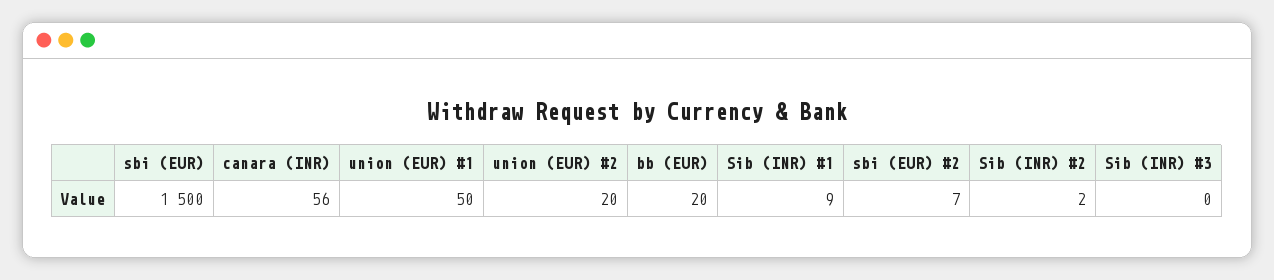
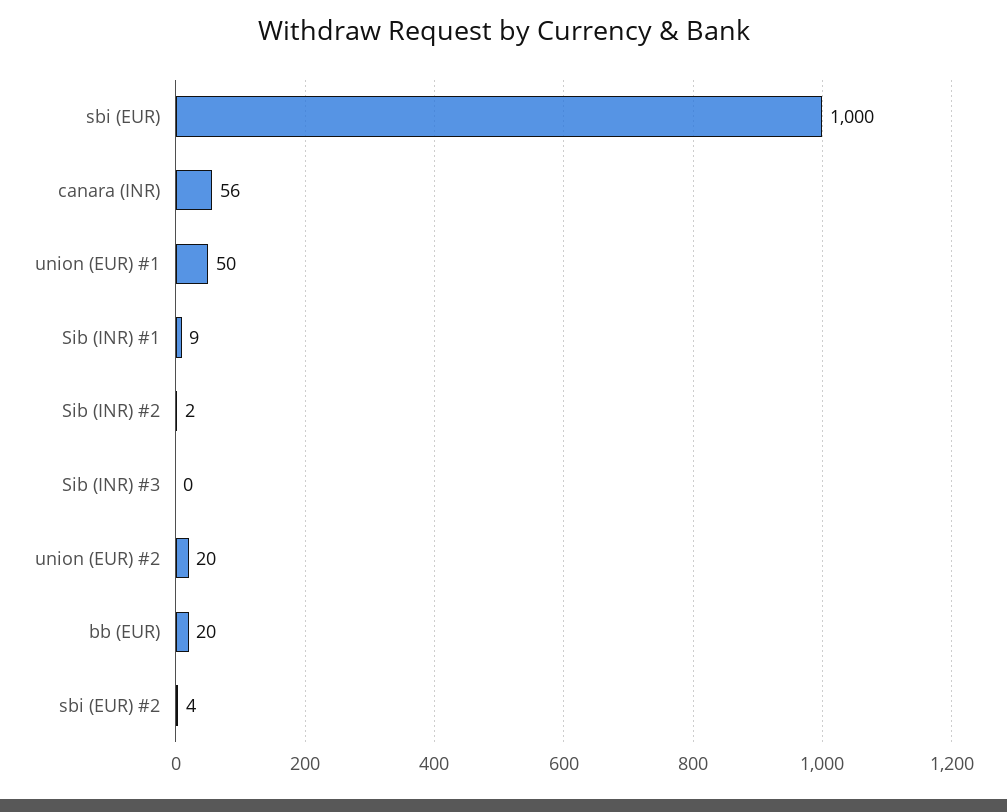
sbi (EUR): 1500 -> 1000
sbi (EUR) #2: 7 -> 4

